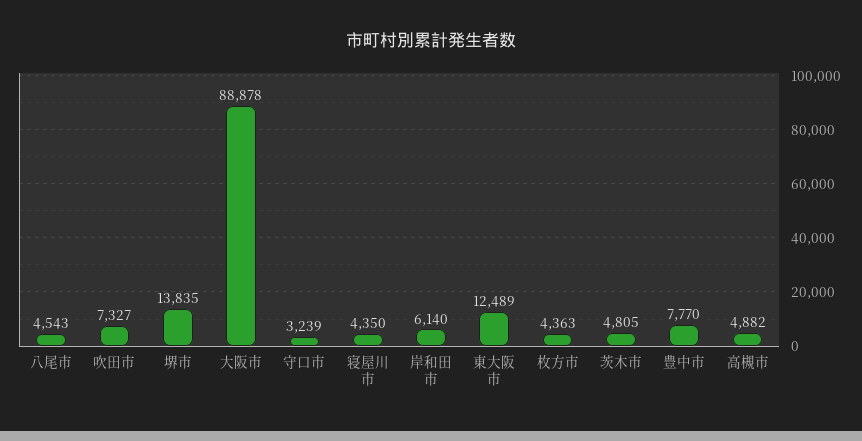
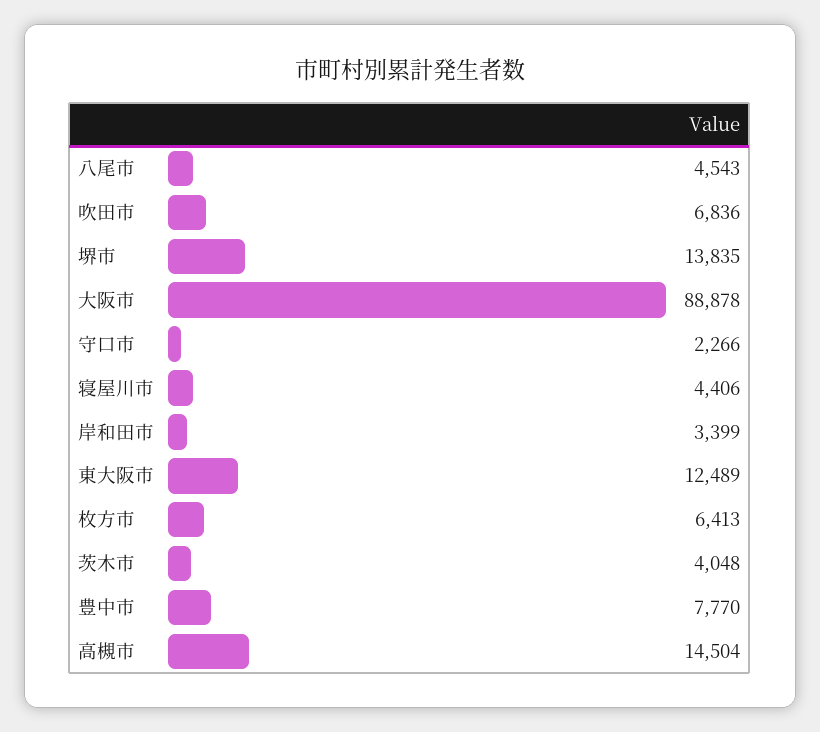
吹田市: 7327 -> 6836
守口市: 3239 -> 2266
寝屋川市: 4350 -> 4406
岸和田市: 6140 -> 3399
枚方市: 4363 -> 6413
茨木市: 4805 -> 4048
高槻市: 4882 -> 14504

